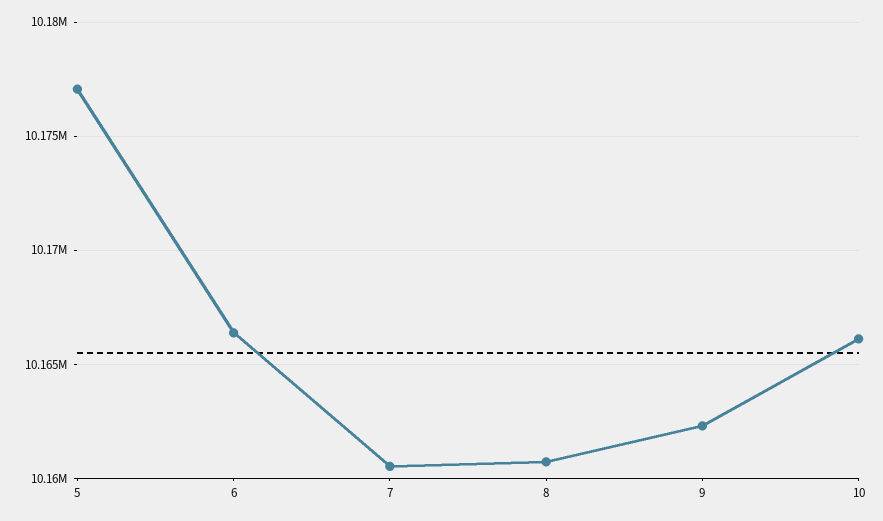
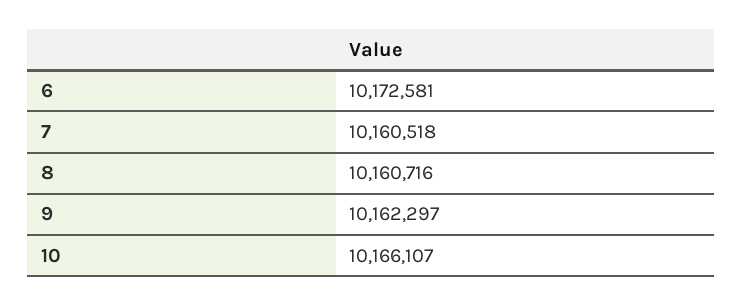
5: 10177000 -> none
6: 10166500 -> 10172581

